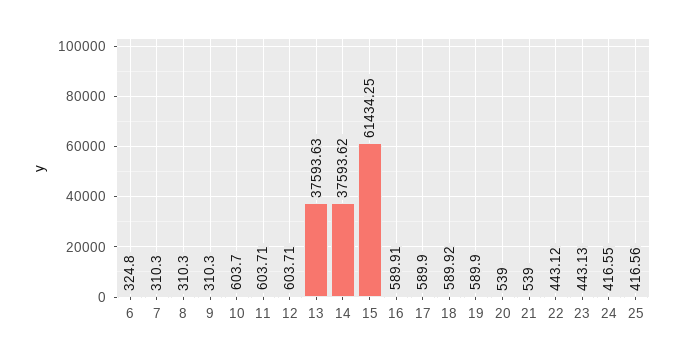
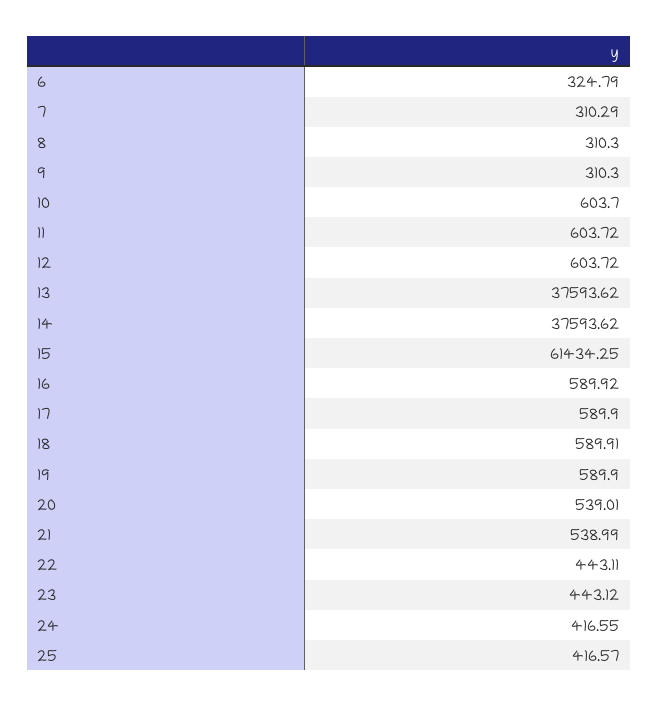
6: 324.8 -> 324.79
7: 310.3 -> 310.29
11: 603.71 -> 603.72
12: 603.71 -> 603.72
13: 37593.63 -> 37593.62
16: 589.91 -> 589.92
18: 589.92 -> 589.91
20: 539 -> 539.01
21: 539 -> 538.99
22: 443.12 -> 443.11
23: 443.13 -> 443.12
25: 416.56 -> 416.57

